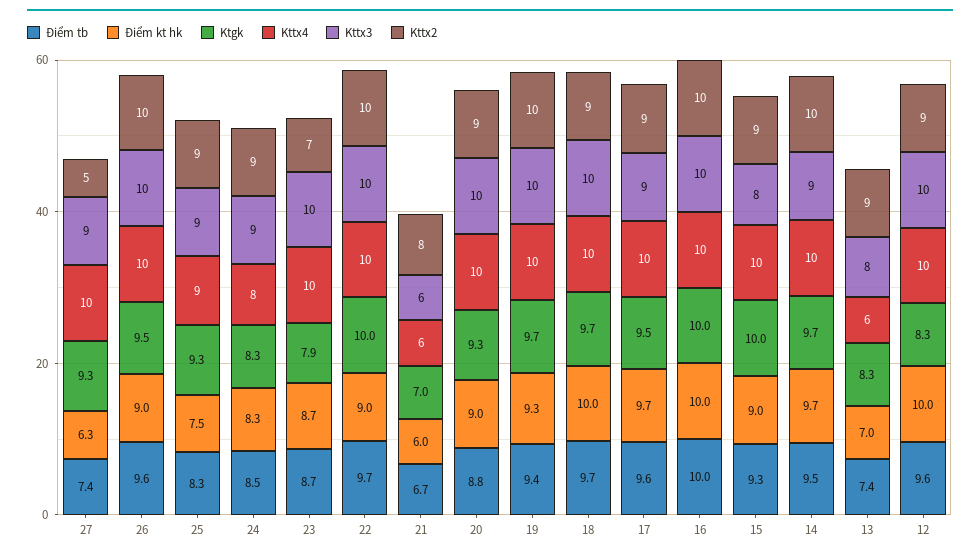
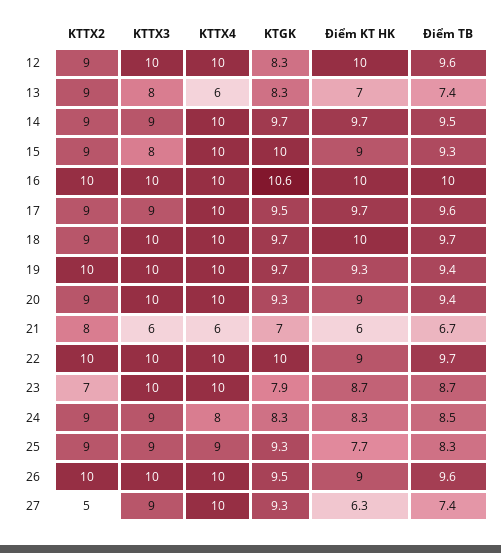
Điểm kt hk, 25: 7.5 -> 7.7
Điểm tb, 20: 8.8 -> 9.4
Ktgk, 16: 10 -> 10.6
Kttx2, 14: 10 -> 9

